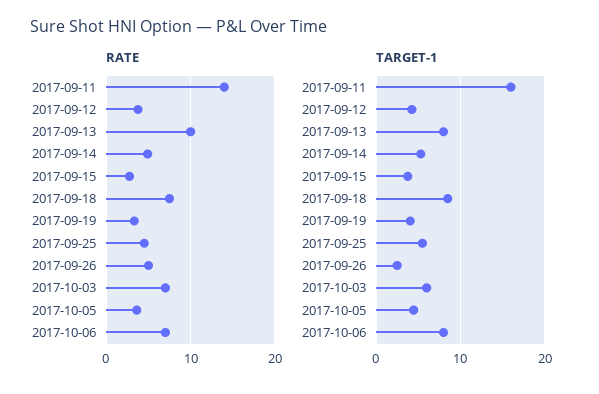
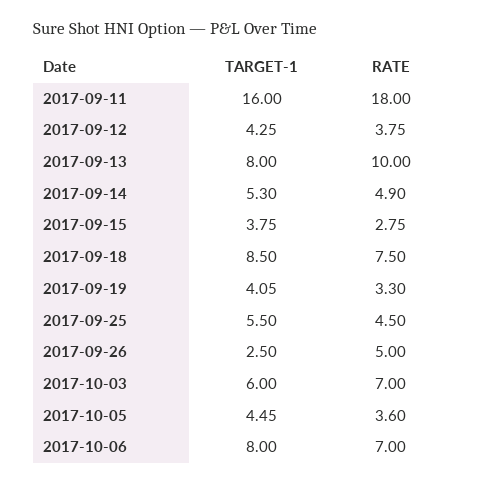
RATE, 2017-09-11: 14 -> 18

